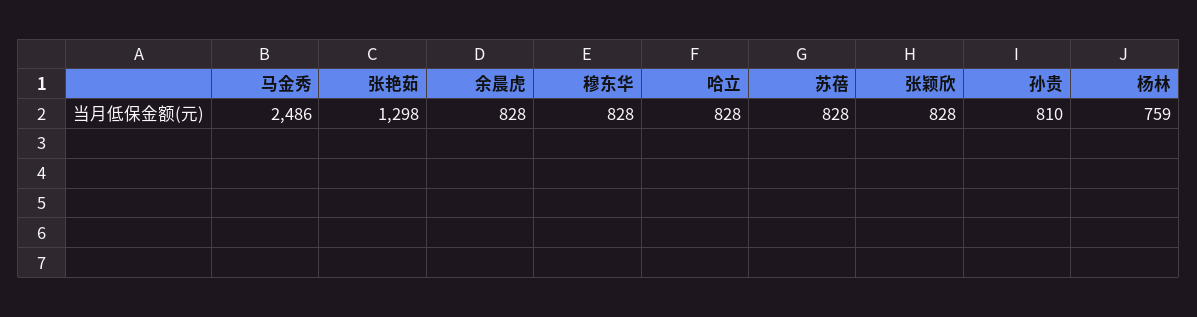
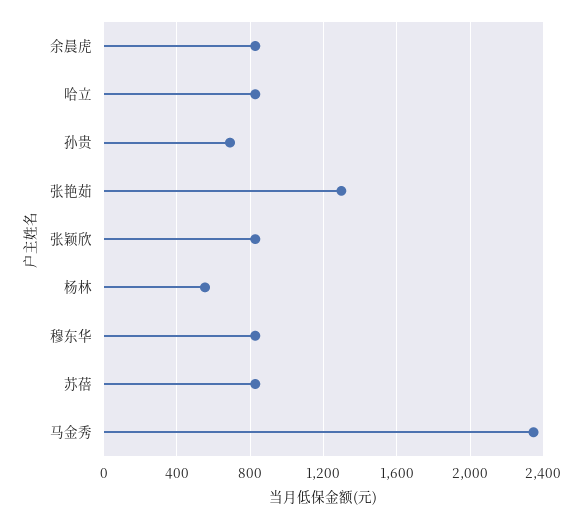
马金秀: 2486 -> 2350
孙贵: 810 -> 700
杨林: 759 -> 550

